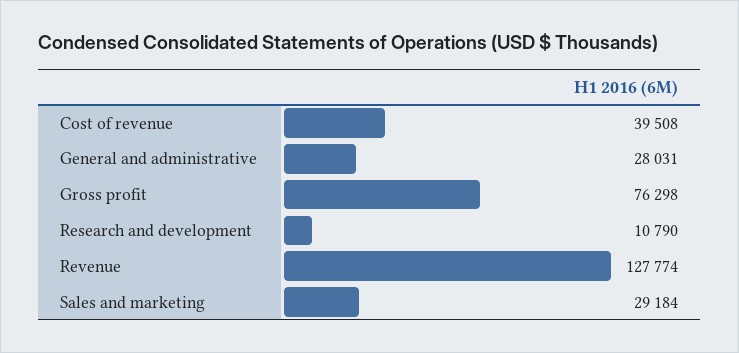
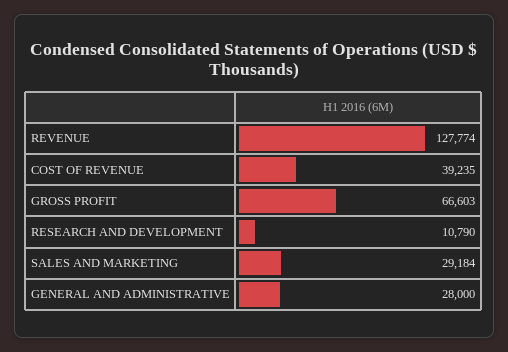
Cost of revenue: 39508 -> 39235
General and administrative: 28031 -> 28000
Gross profit: 76298 -> 66603

